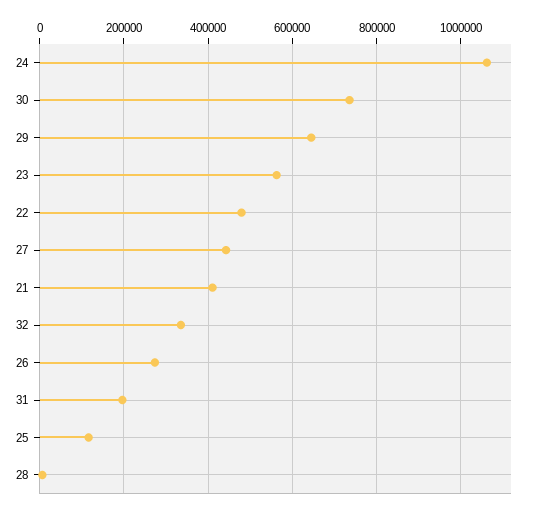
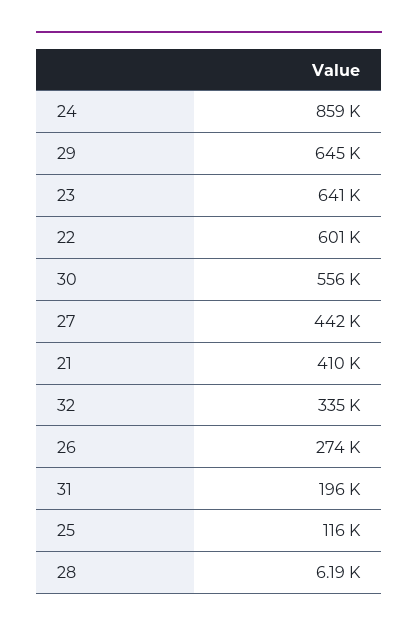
24: 1060000 -> 859000
30: 740000 -> 556000
23: 560000 -> 641000
22: 480000 -> 601000

